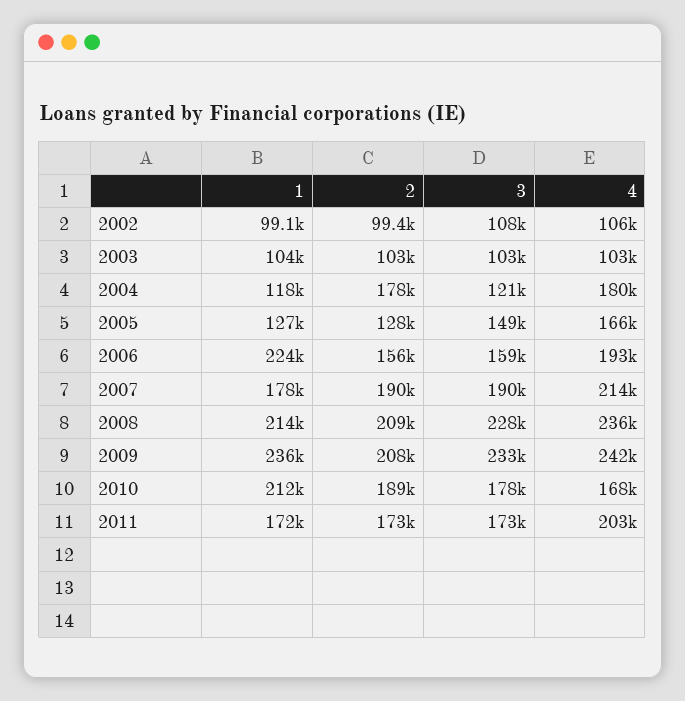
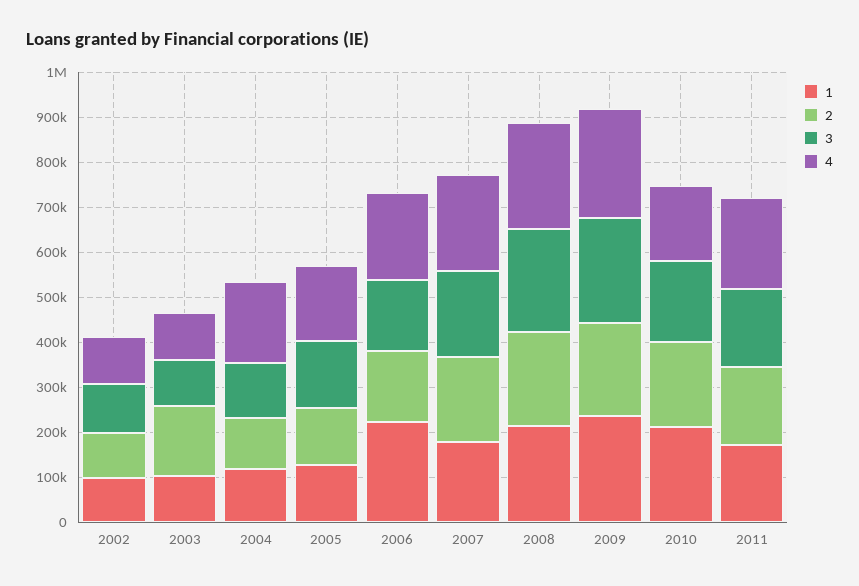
2, 2003: 103000 -> 160000
2, 2004: 178000 -> 120000

